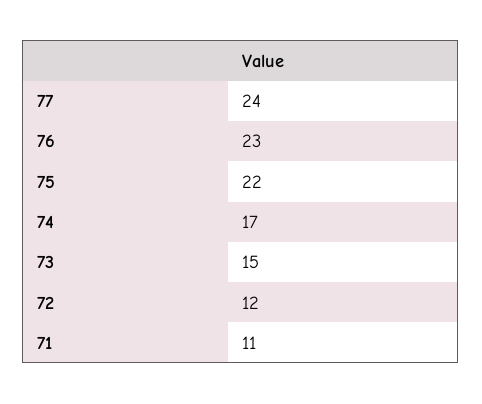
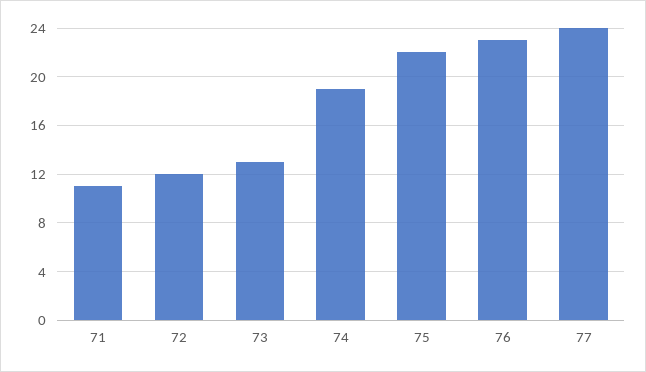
74: 17 -> 19
73: 15 -> 13

